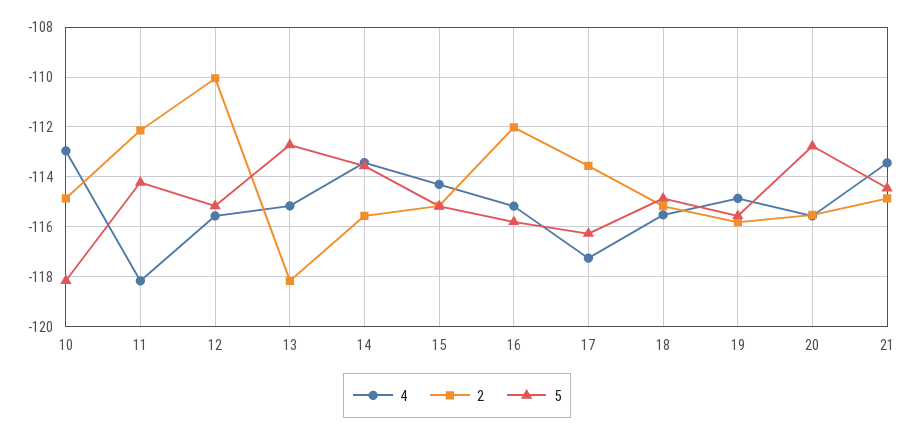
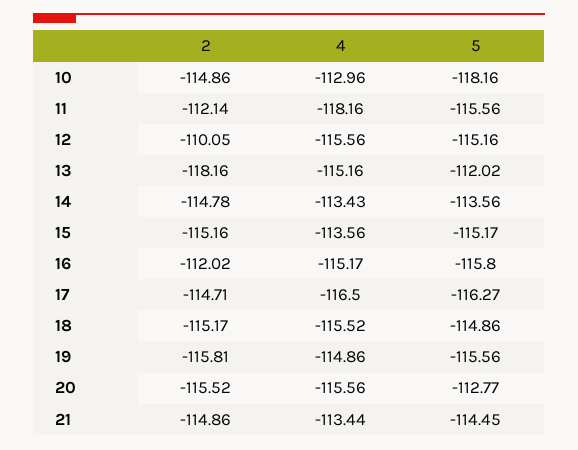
5, 11: -114.25 -> -115.56
5, 13: -112.75 -> -112.02
2, 14: -115.5 -> -114.78
4, 15: -114.25 -> -113.56
4, 17: -117.25 -> -116.5
2, 17: -113.5 -> -114.71

